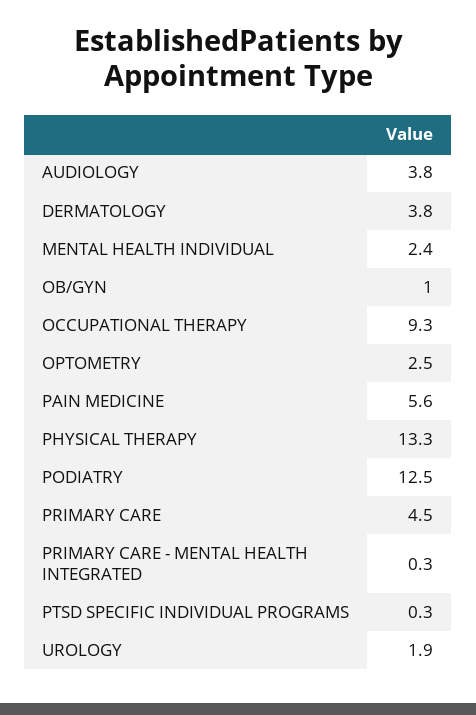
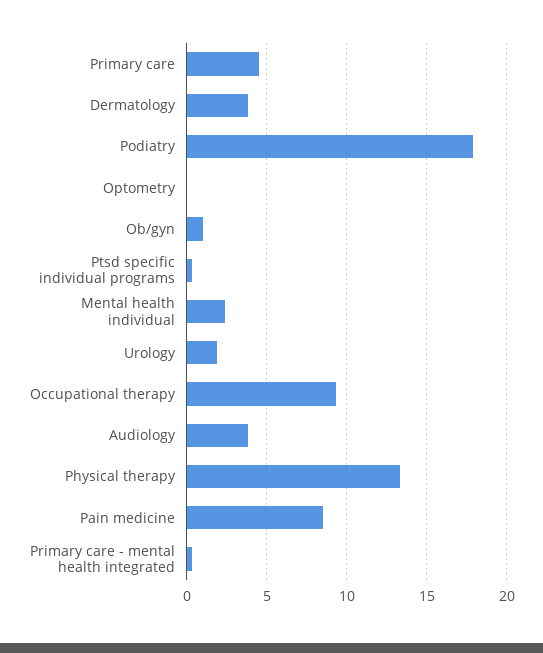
OPTOMETRY: 2.5 -> 0
PAIN MEDICINE: 5.6 -> 8.5
PODIATRY: 12.5 -> 18

